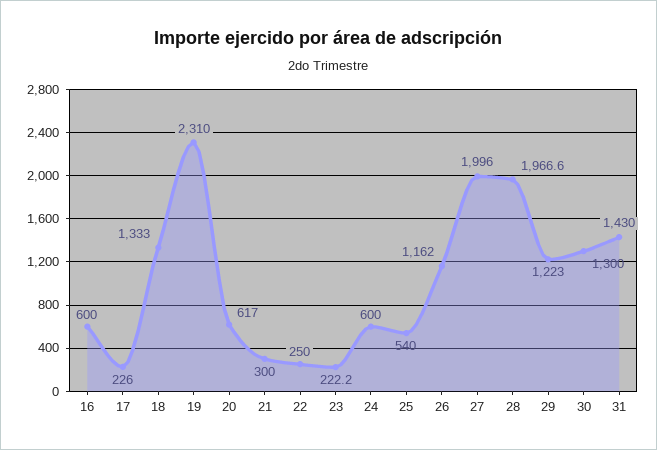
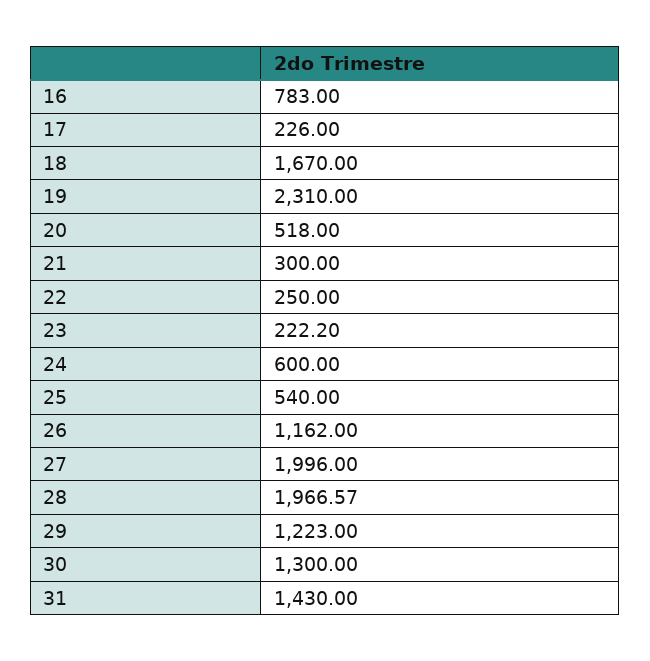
16: 600 -> 783
18: 1333 -> 1670
20: 617 -> 518

